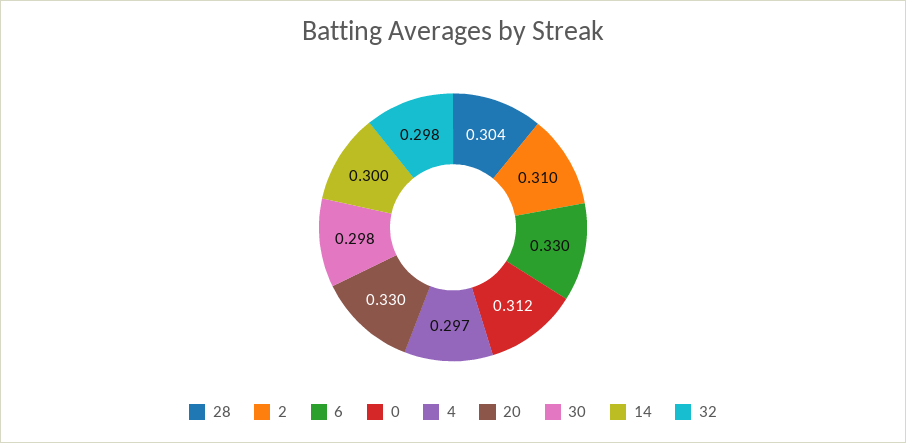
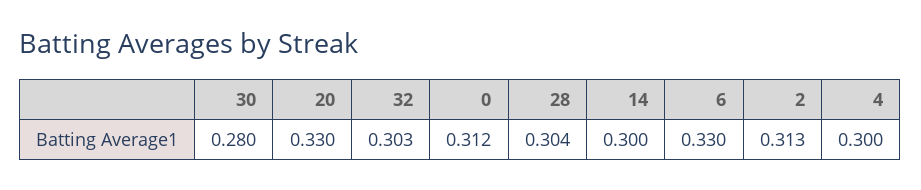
2: 0.31 -> 0.313
4: 0.297 -> 0.3
30: 0.298 -> 0.28
32: 0.298 -> 0.303

